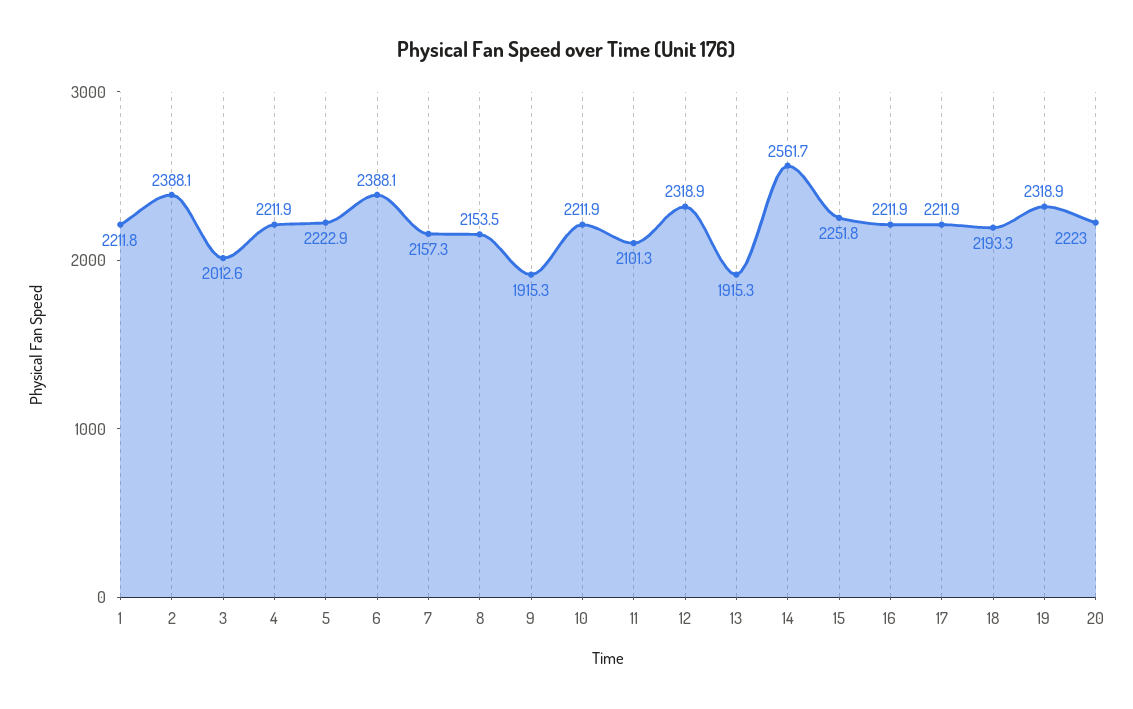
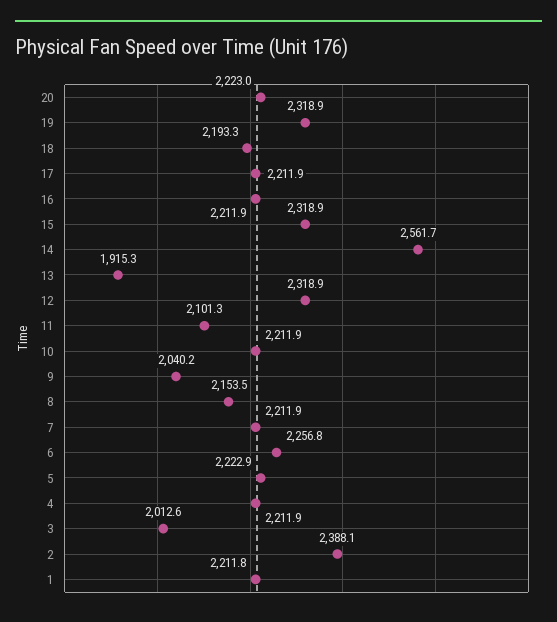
6: 2388.1 -> 2256.8
7: 2157.3 -> 2211.9
9: 1915.3 -> 2040.2
15: 2251.8 -> 2318.9

